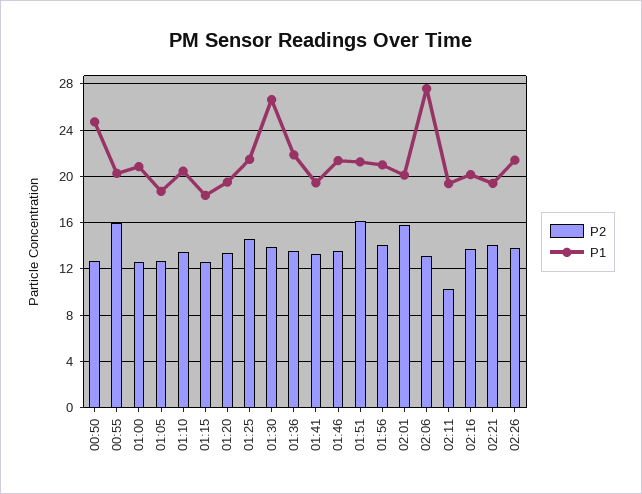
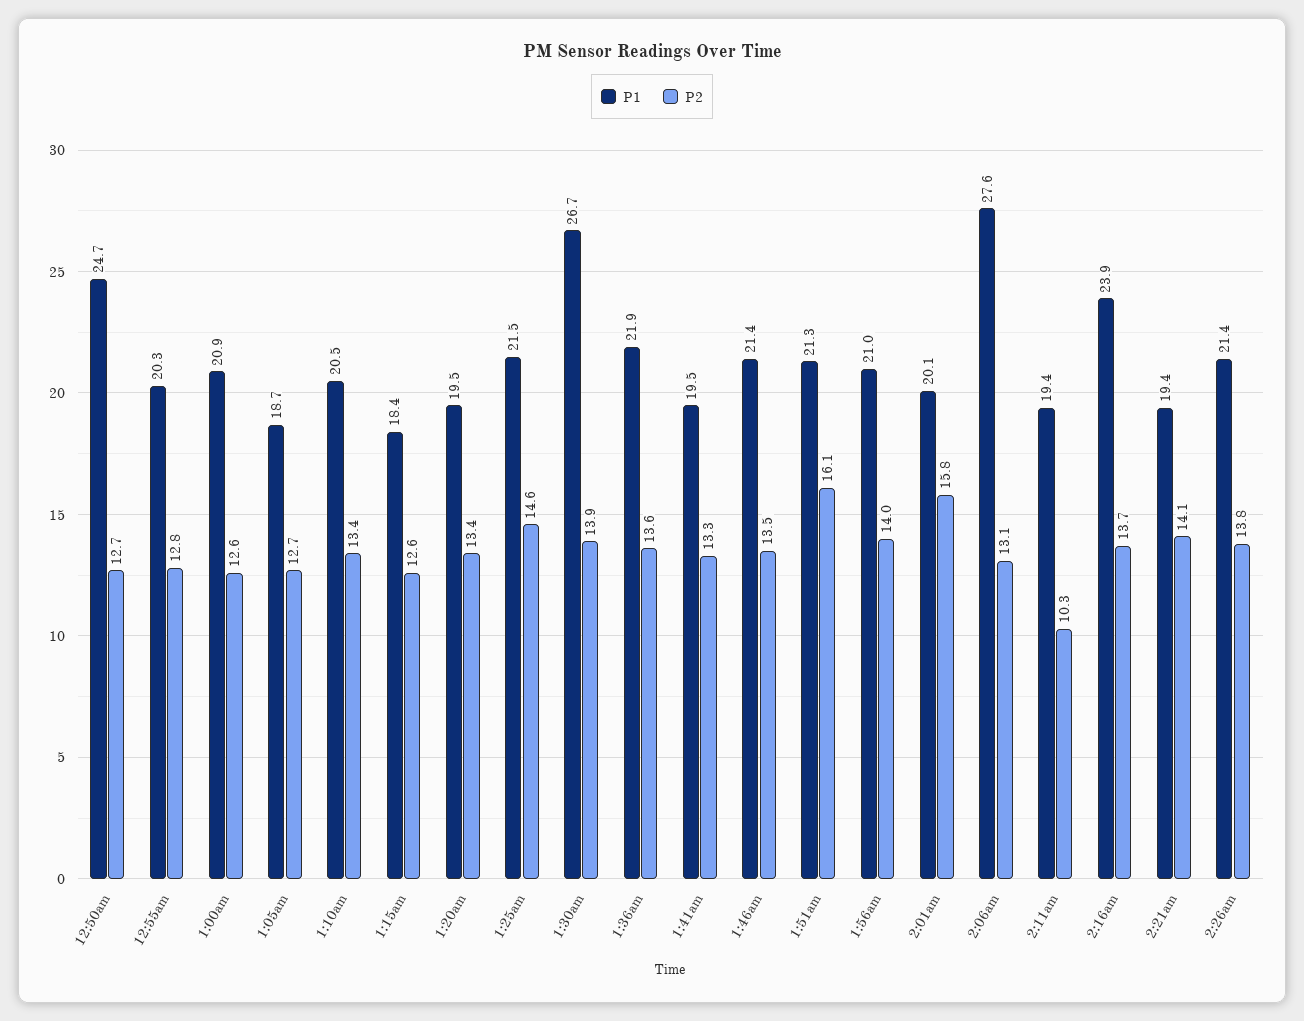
P2, 00:55: 16 -> 12.8
P1, 02:16: 20 -> 23.9

